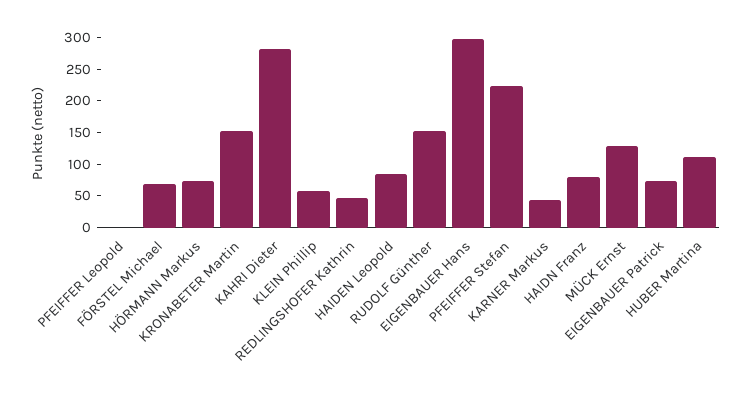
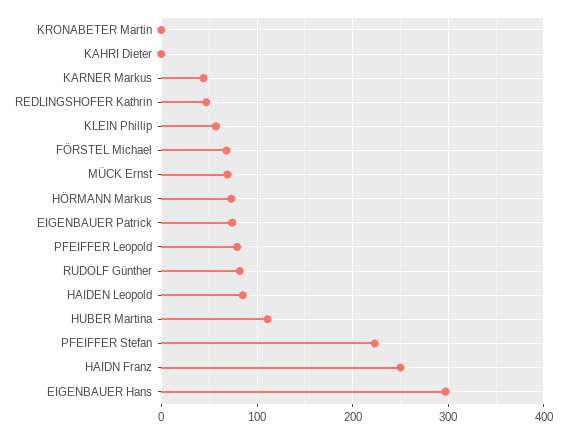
PFEIFFER Leopold: 0 -> 80
KRONABETER Martin: 150 -> 0
KAHRI Dieter: 275 -> 0
RUDOLF Günther: 150 -> 80
HAIDN Franz: 75 -> 250
MÜCK Ernst: 125 -> 70

